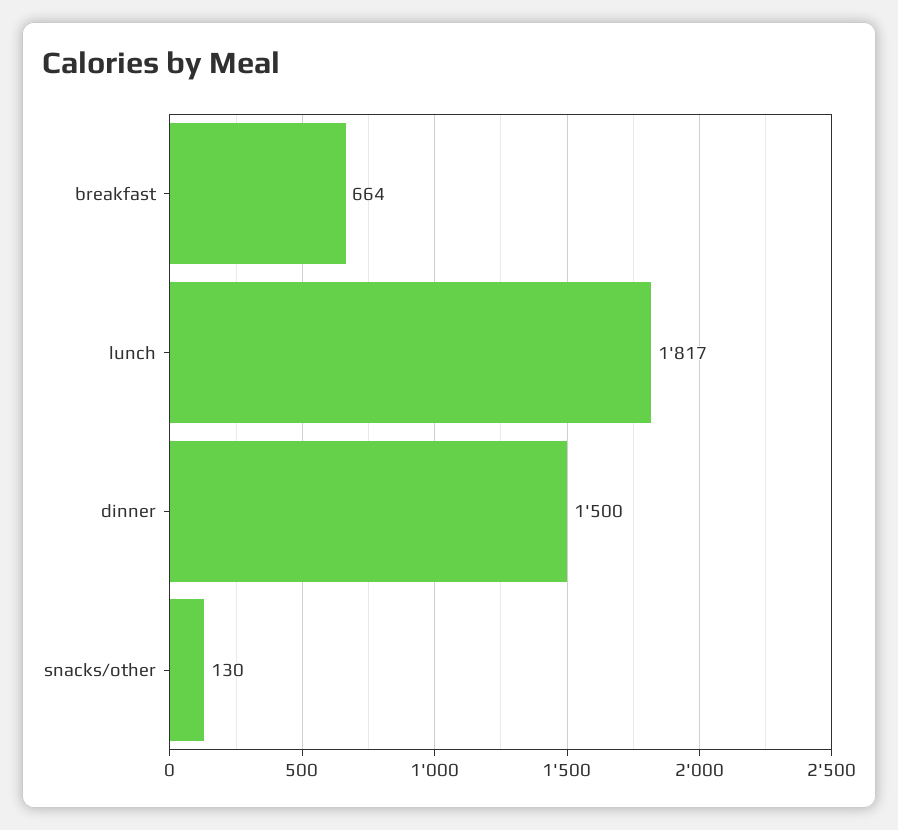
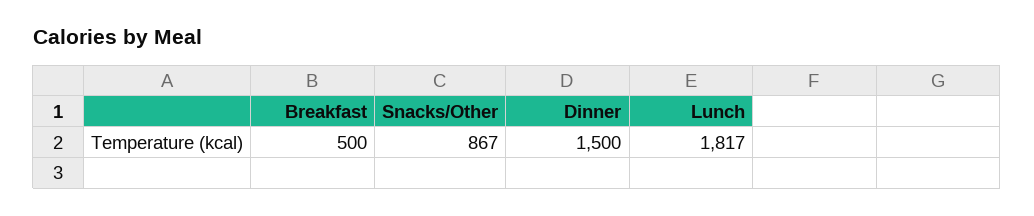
breakfast: 664 -> 500
snacks/other: 130 -> 867

